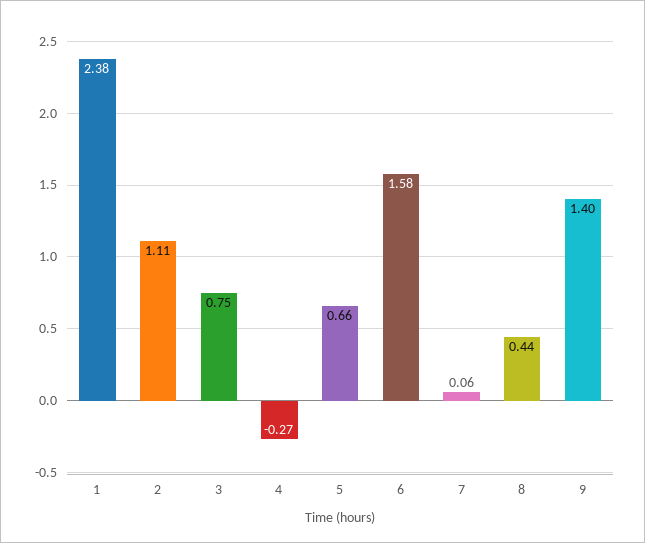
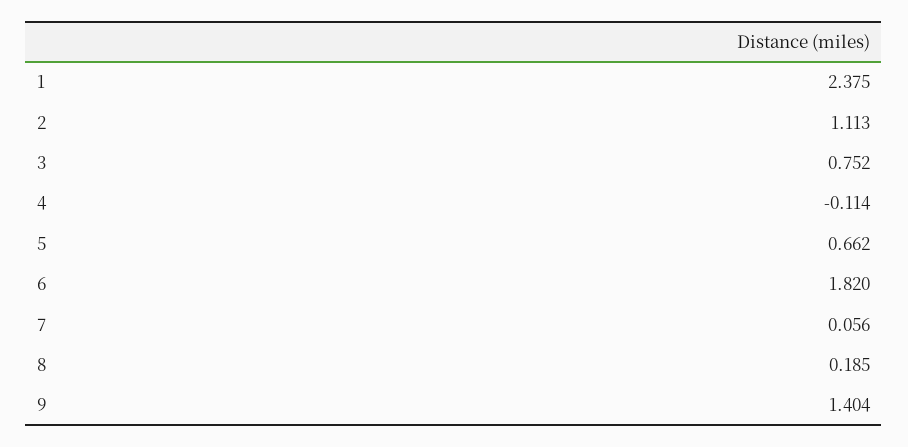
4: -0.27 -> -0.114
6: 1.58 -> 1.82
8: 0.44 -> 0.185

